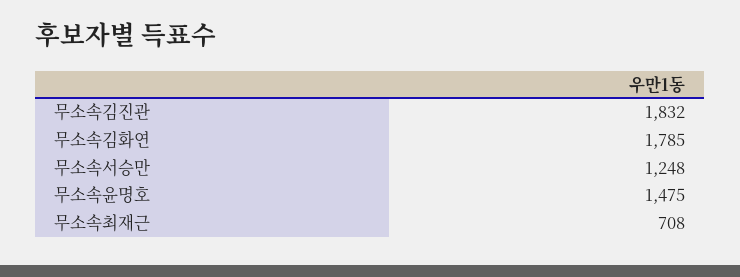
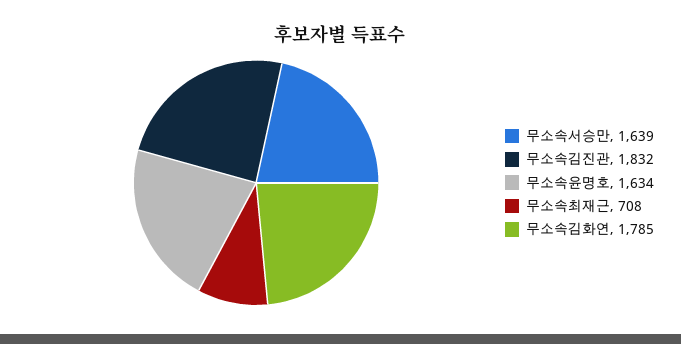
무소속서승만: 1248 -> 1639
무소속윤명호: 1475 -> 1634

